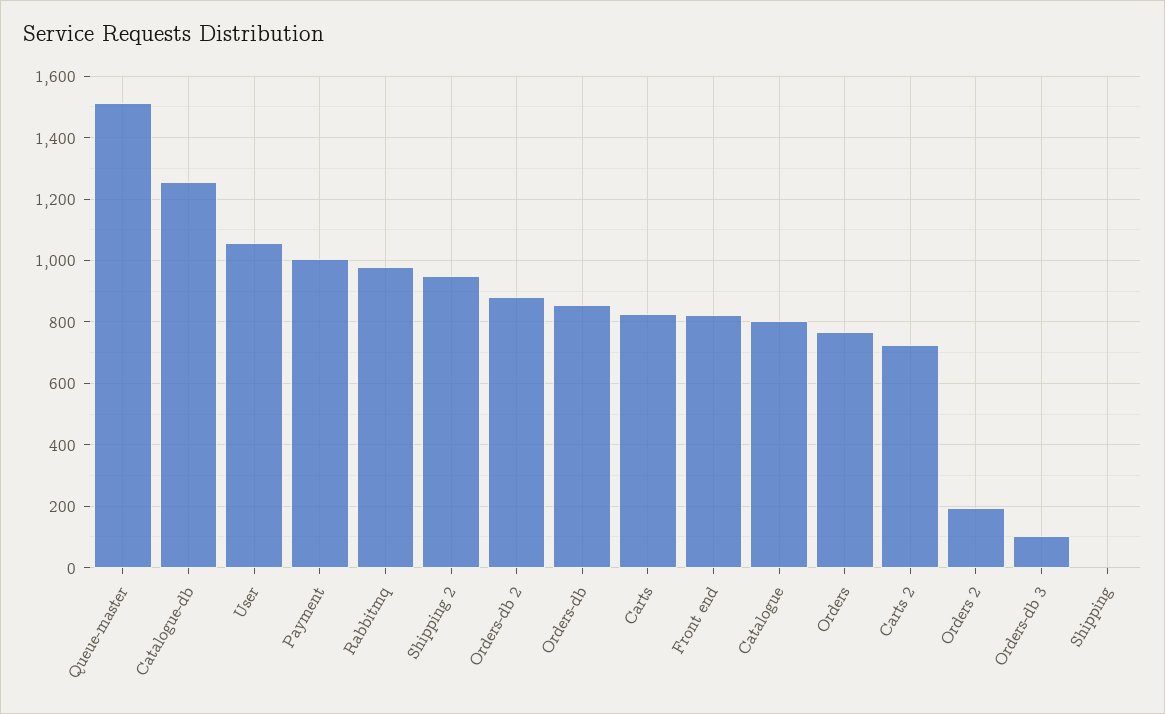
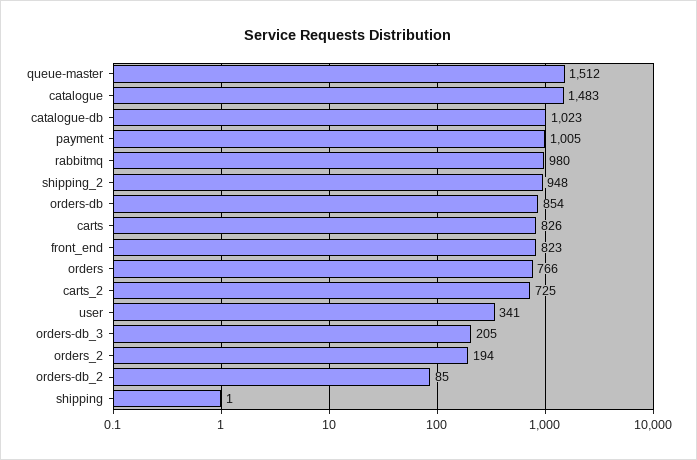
Catalogue-db: 1260 -> 1023
User: 1060 -> 341
Orders-db 2: 880 -> 85
Catalogue: 800 -> 1483
Orders-db 3: 100 -> 205

